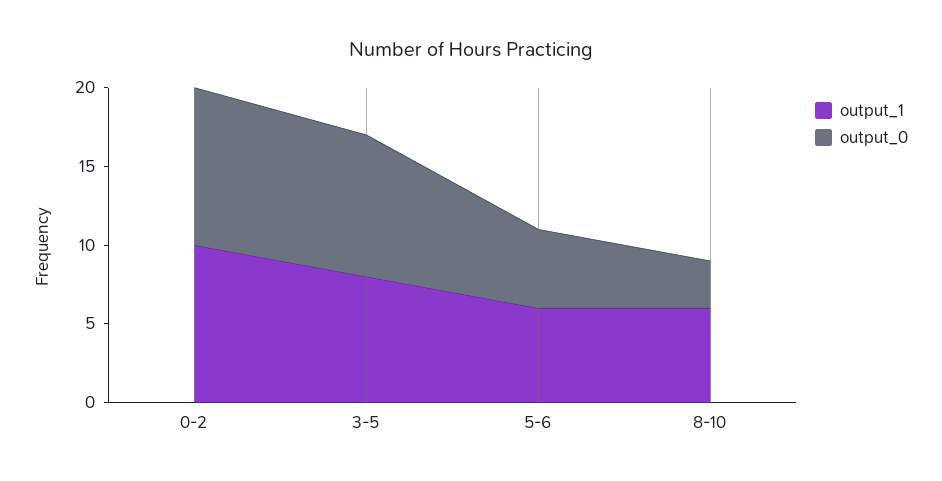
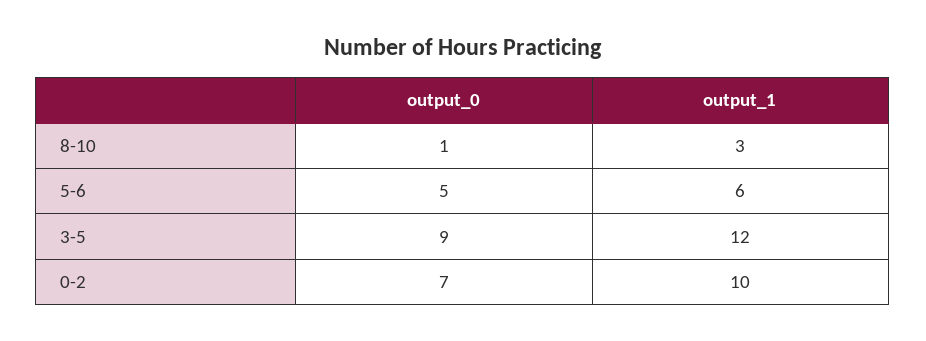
output_0, 0-2: 10 -> 7
output_1, 3-5: 8 -> 12
output_1, 8-10: 6 -> 3
output_0, 8-10: 3 -> 1

